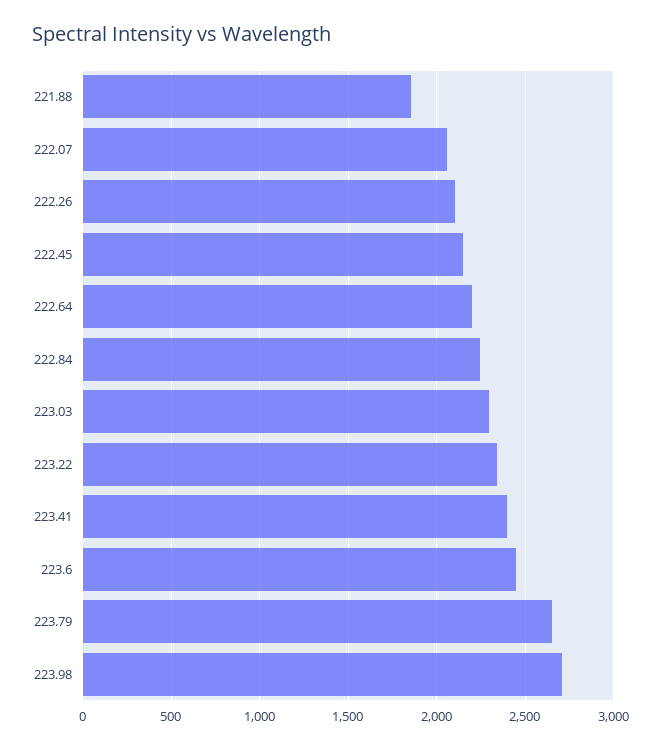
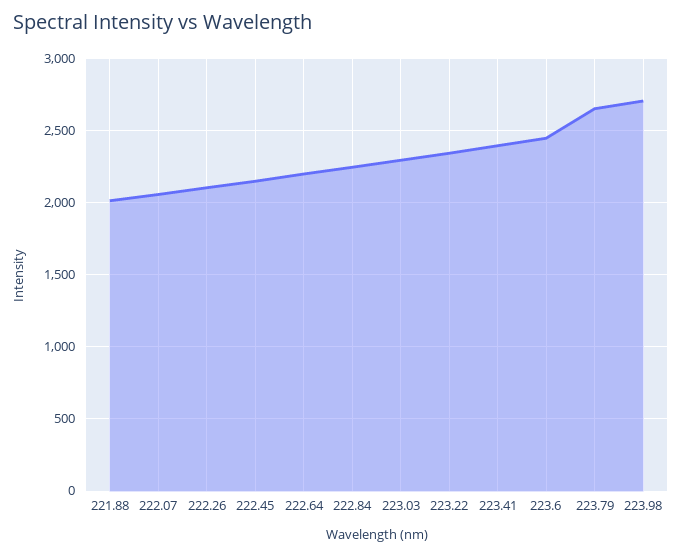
221.88: 1850 -> 2000

